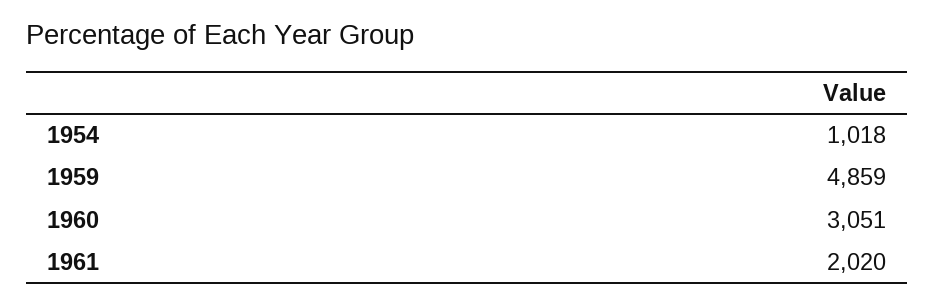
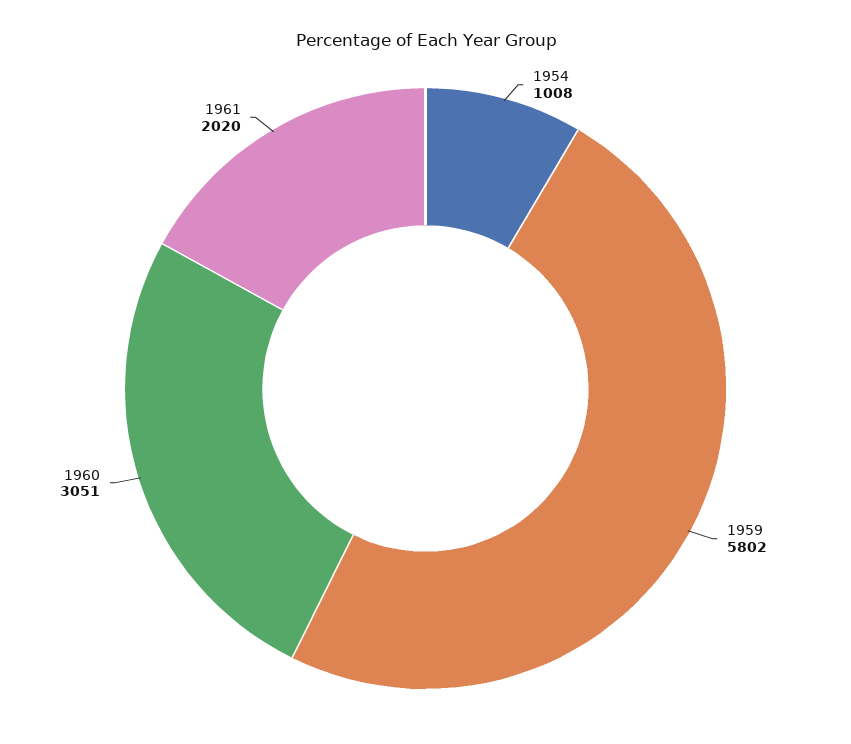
1954: 1018 -> 1008
1959: 4859 -> 5802

